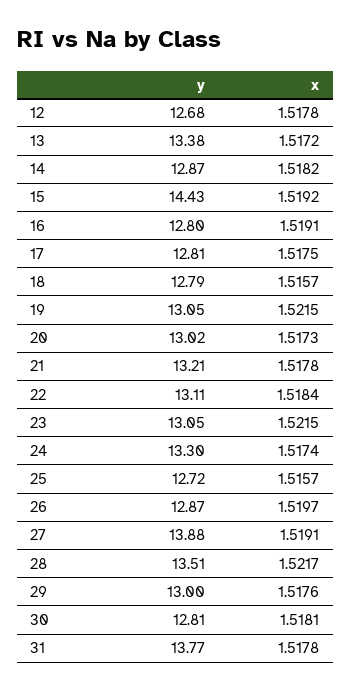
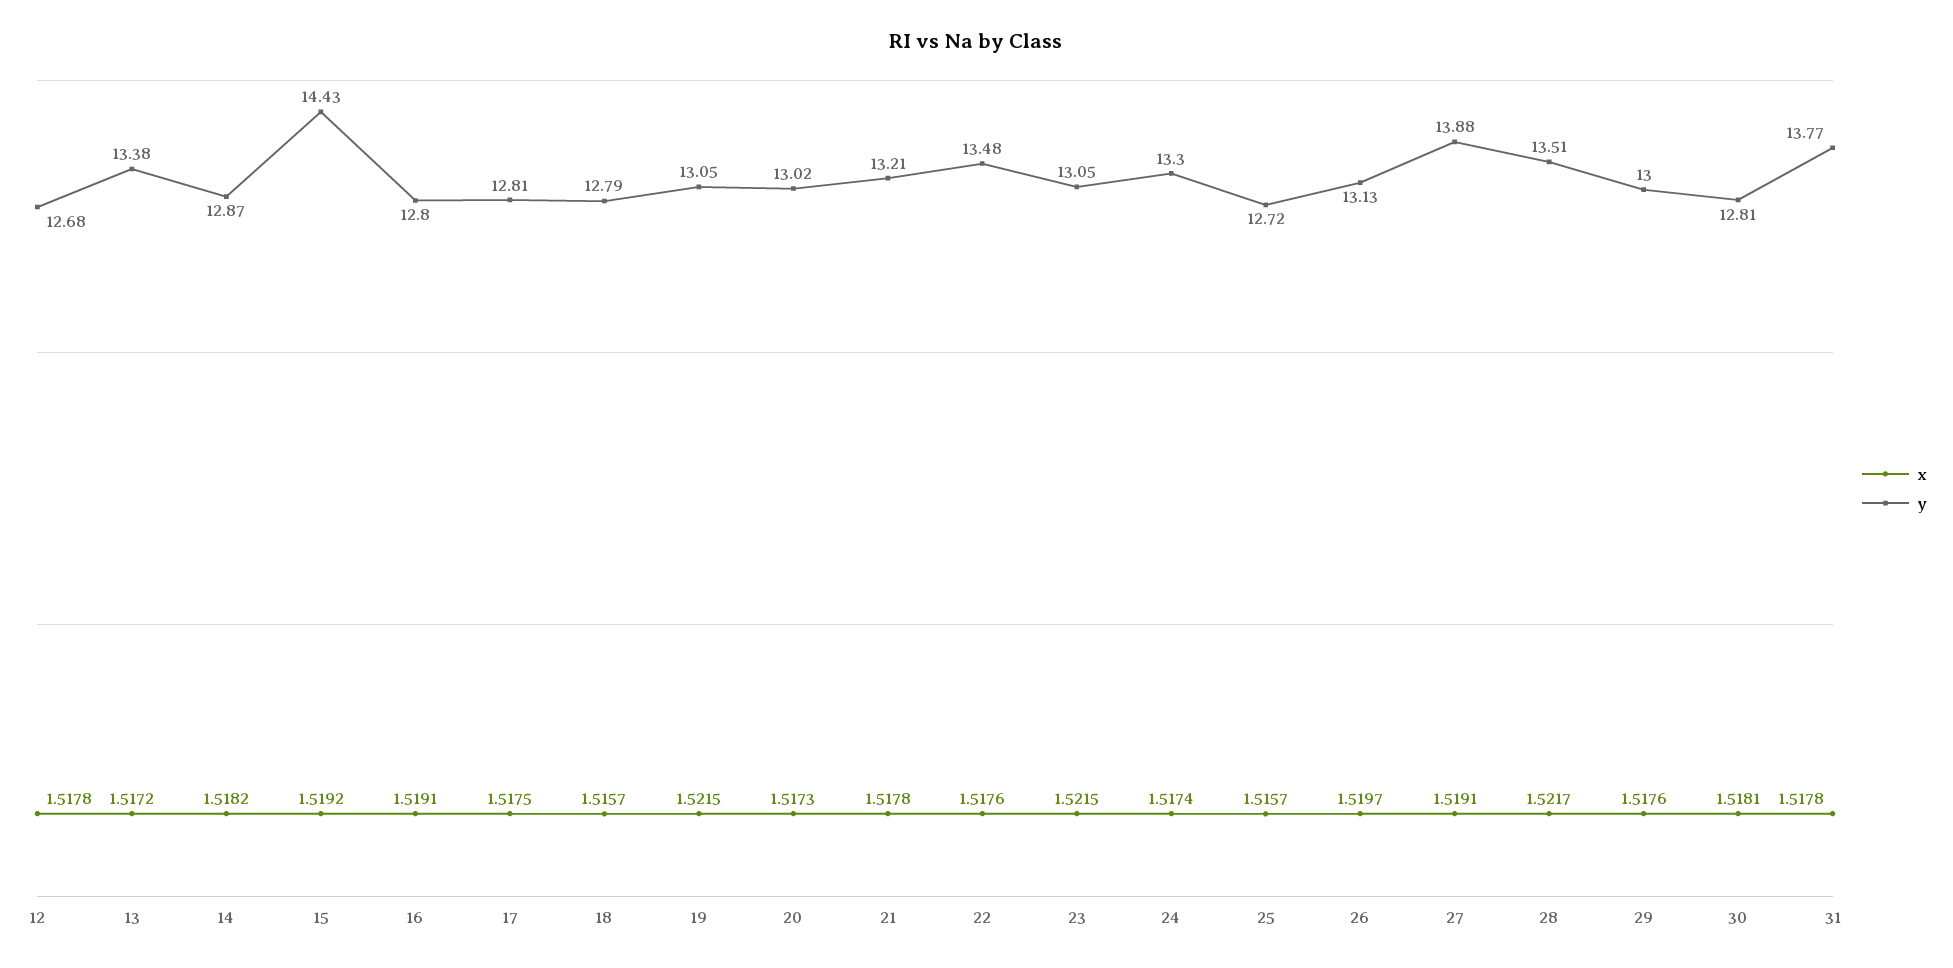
y, 22: 13.11 -> 13.48
x, 22: 1.5184 -> 1.5176
y, 26: 12.87 -> 13.13

